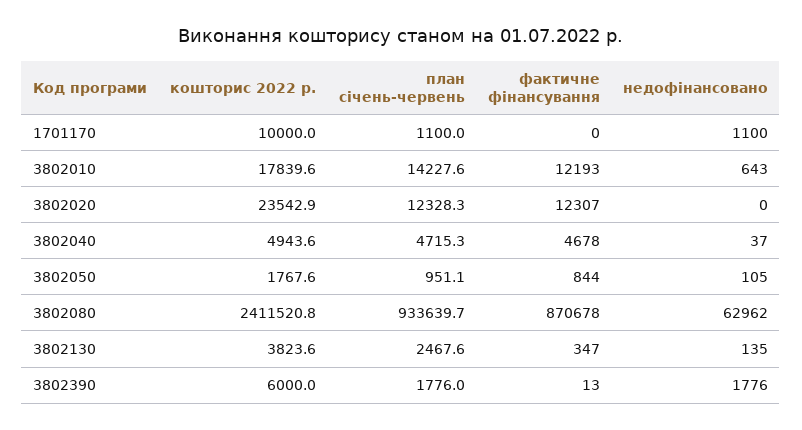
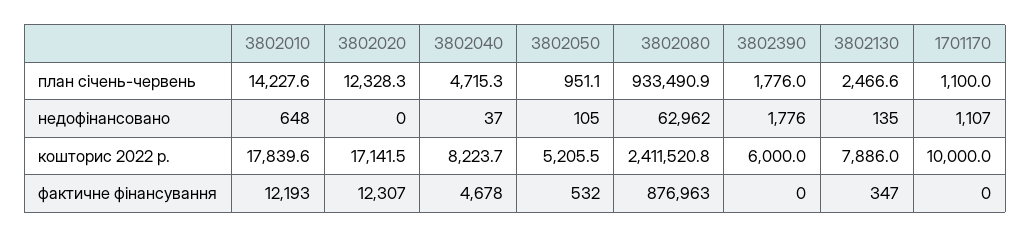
недофінансовано, 1701170: 1100 -> 1107
недофінансовано, 3802010: 643 -> 648
кошторис 2022 р., 3802020: 23542.9 -> 17141.5
кошторис 2022 р., 3802040: 4943.6 -> 8223.7
кошторис 2022 р., 3802050: 1767.6 -> 5205.5
фактичне фінансування, 3802050: 844 -> 532
план січень-червень, 3802080: 933639.7 -> 933490.9
фактичне фінансування, 3802080: 870678 -> 876963
кошторис 2022 р., 3802130: 3823.6 -> 7886
план січень-червень, 3802130: 2467.6 -> 2466.6
фактичне фінансування, 3802390: 13 -> 0

